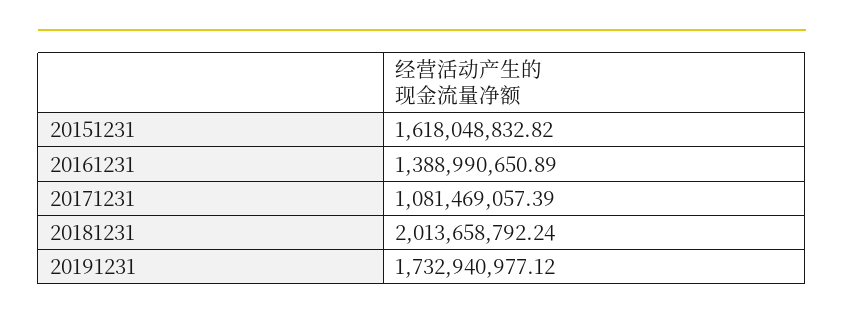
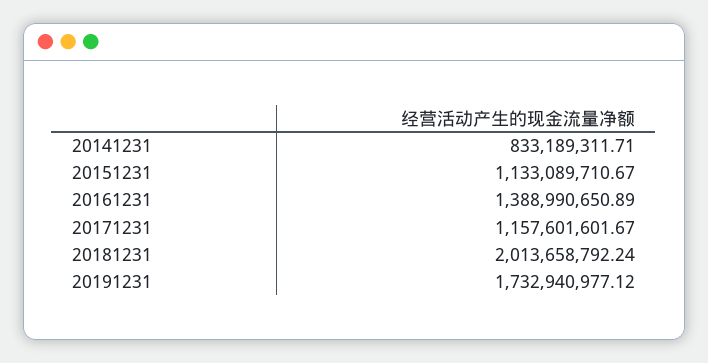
20151231: 1618048832.82 -> 1133089710.67
20171231: 1081469057.39 -> 1157601601.67
20141231: none -> 833189311.71

